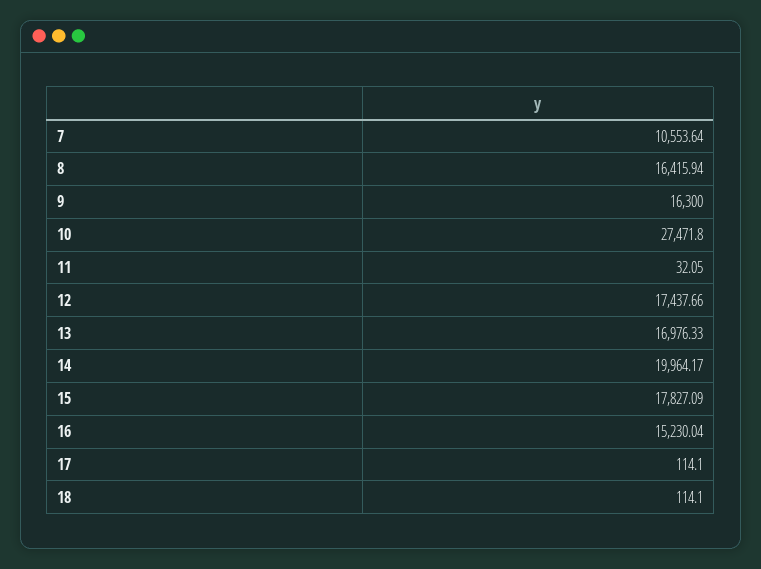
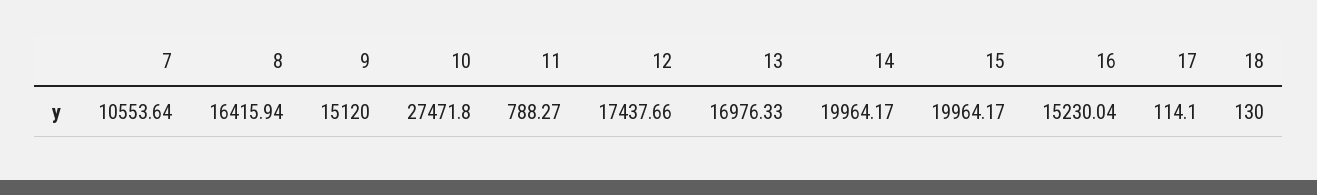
9: 16300 -> 15120
11: 32.05 -> 788.27
15: 17827.09 -> 19964.17
18: 114.1 -> 130

